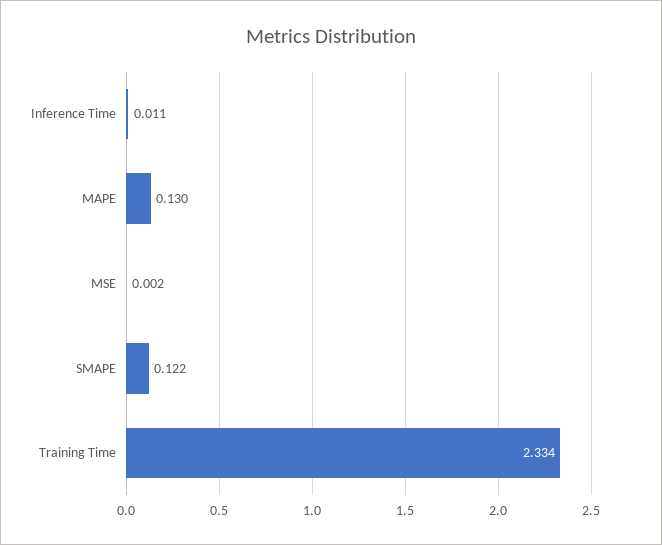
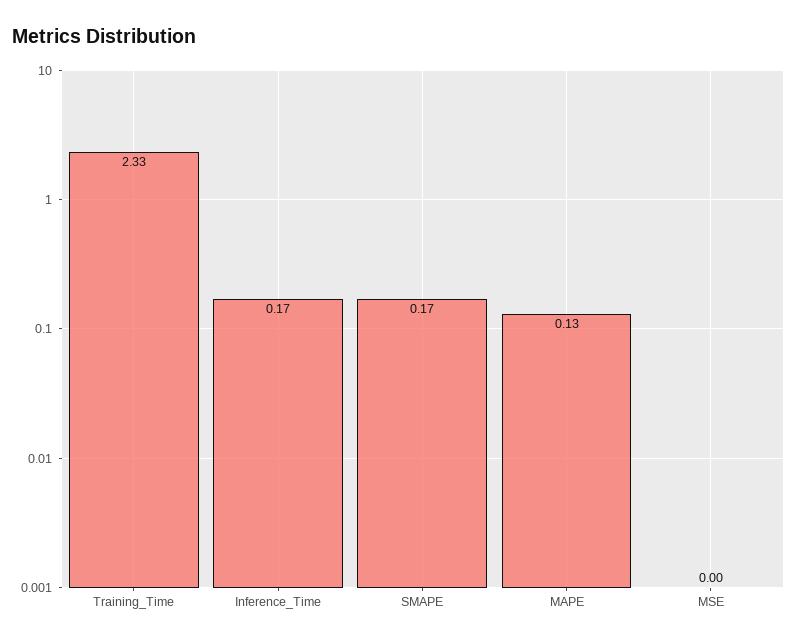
Inference Time: 0.011 -> 0.17
SMAPE: 0.122 -> 0.17

